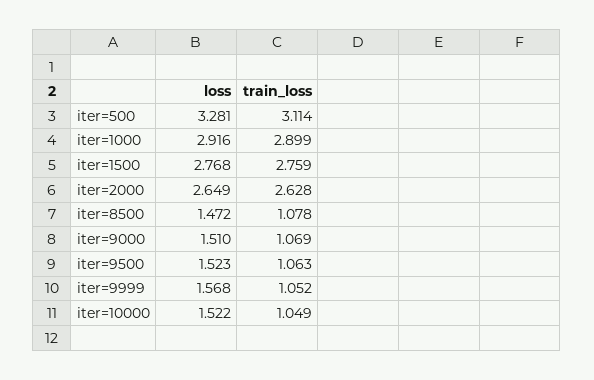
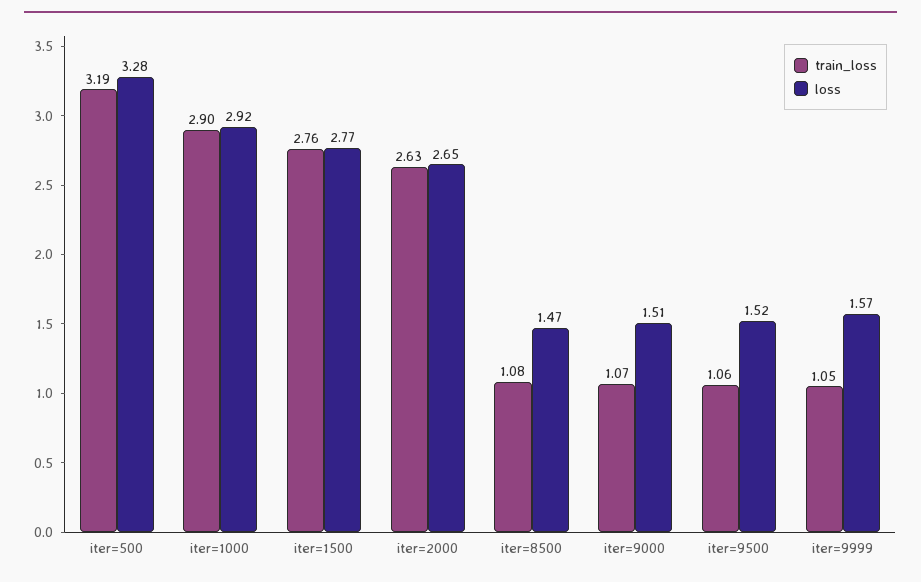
train_loss, iter=500: 3.114 -> 3.19
loss, iter=10000: 1.522 -> none
train_loss, iter=10000: 1.049 -> none

